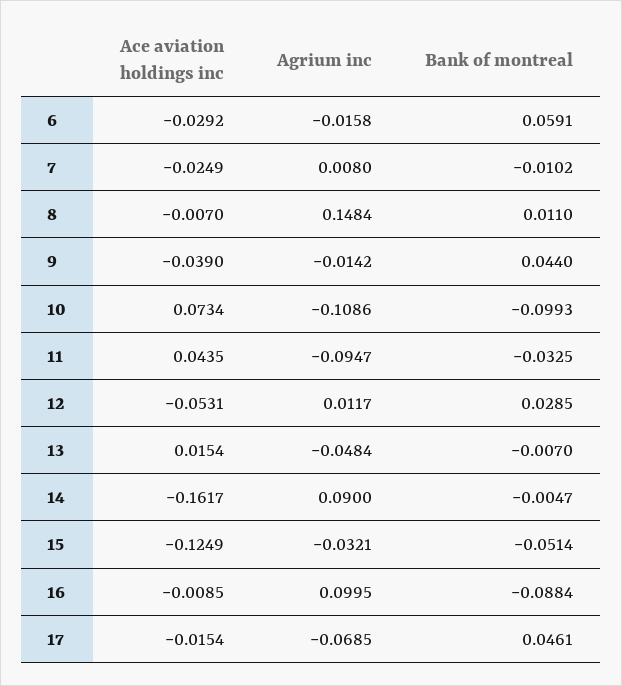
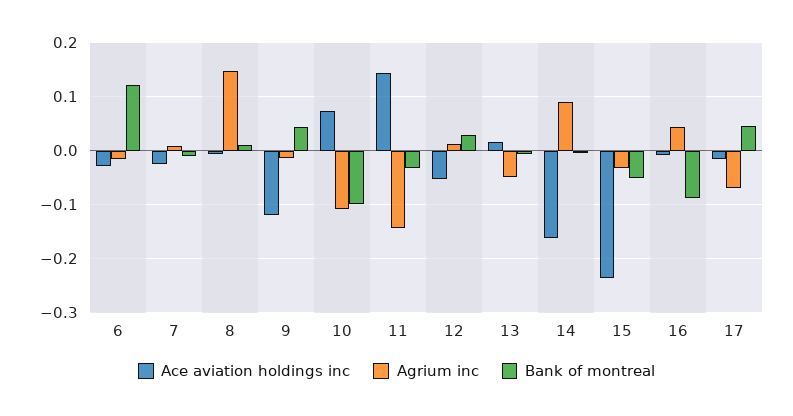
Bank of montreal, 6: 0.0591 -> 0.12
Ace aviation holdings inc, 9: -0.039 -> -0.12
Ace aviation holdings inc, 11: 0.0435 -> 0.14
Agrium inc, 11: -0.0947 -> -0.14
Ace aviation holdings inc, 15: -0.1249 -> -0.24
Agrium inc, 16: 0.0995 -> 0.04

